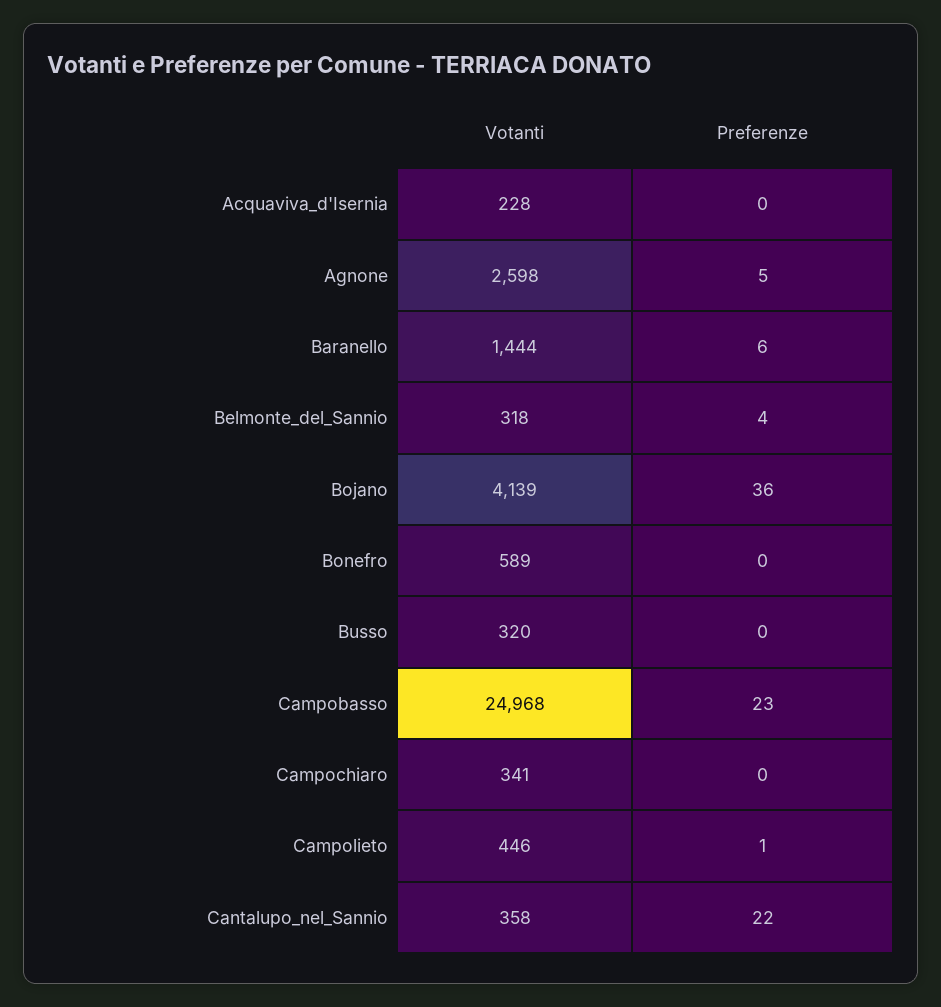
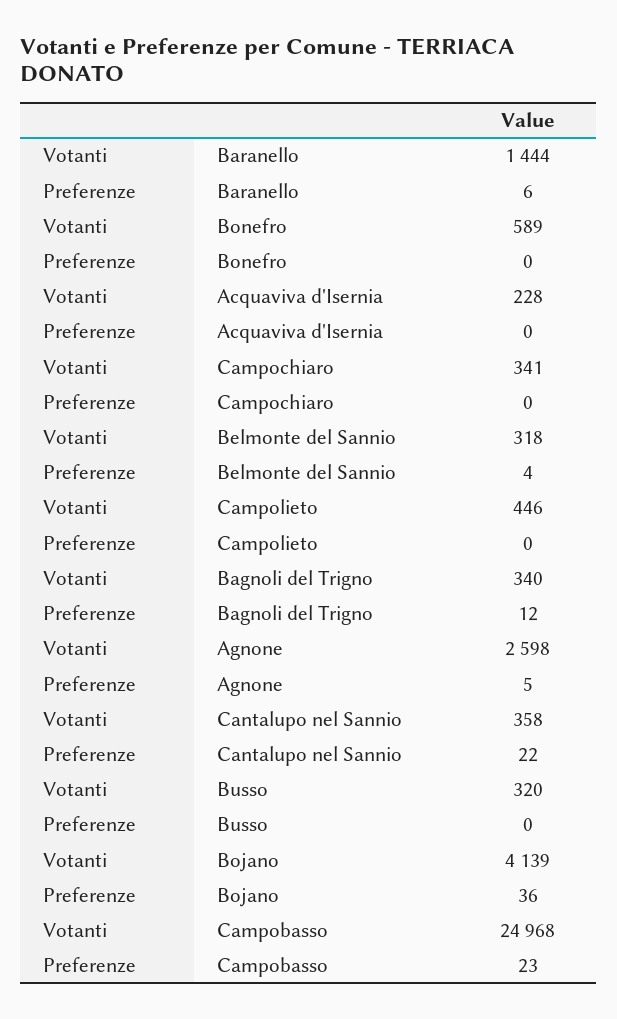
Preferenze, Campolieto: 1 -> 0
Votanti, Bagnoli del Trigno: none -> 340
Preferenze, Bagnoli del Trigno: none -> 12

